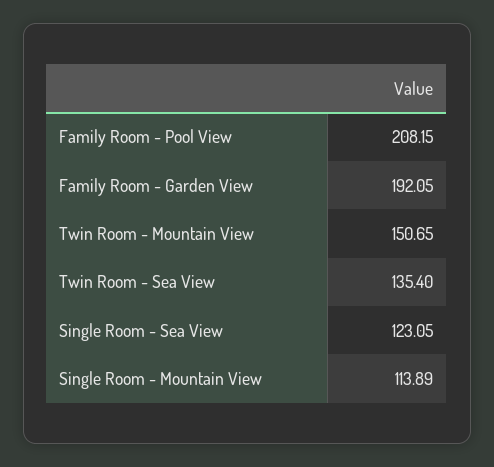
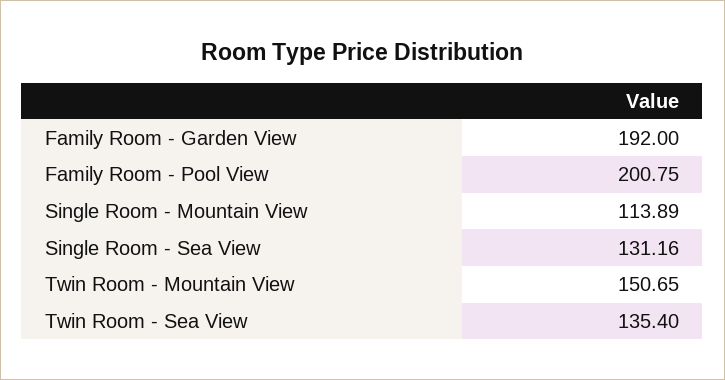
Family Room - Pool View: 208.15 -> 200.75
Family Room - Garden View: 192.05 -> 192
Single Room - Sea View: 123.05 -> 131.16

